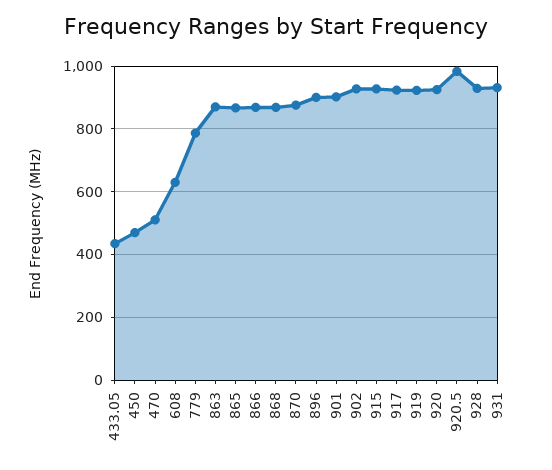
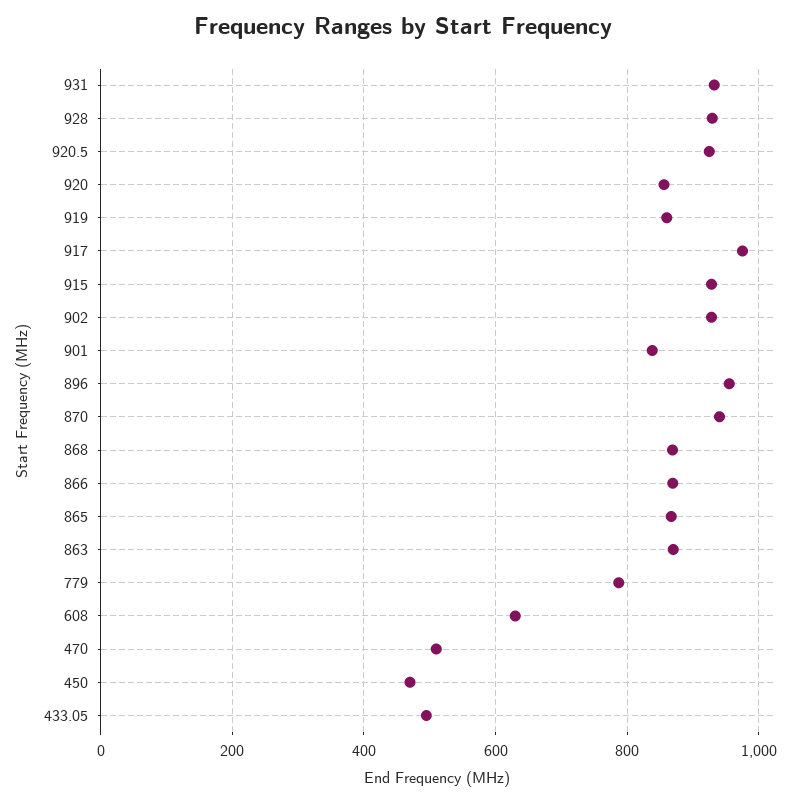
433.05: 440 -> 500
870: 880 -> 940
896: 900 -> 960
901: 900 -> 840
917: 920 -> 980
919: 920 -> 860
920: 920 -> 860
920.5: 980 -> 920

